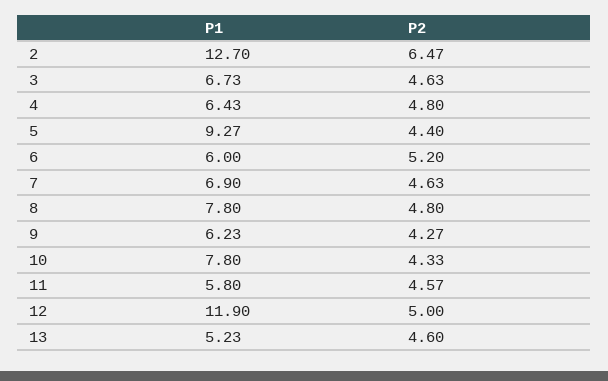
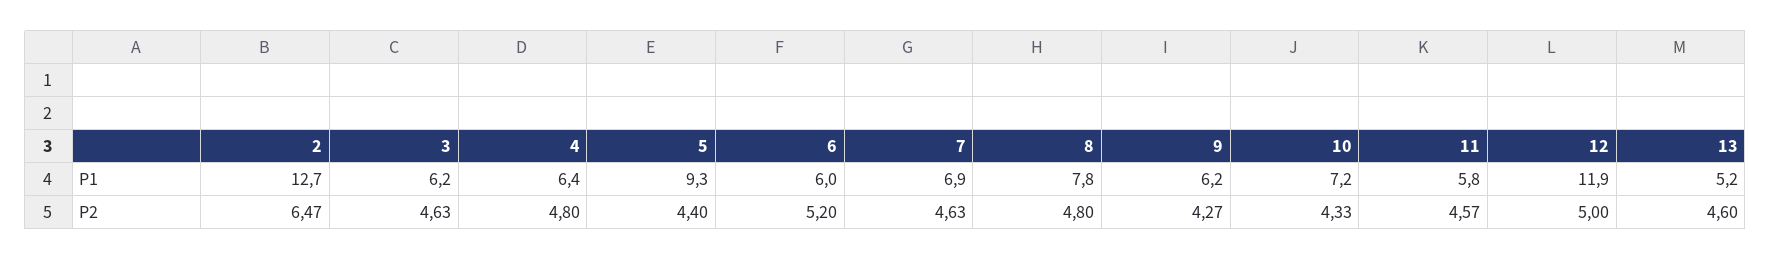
P1, 3: 6.73 -> 6.2
P1, 10: 7.8 -> 7.2

